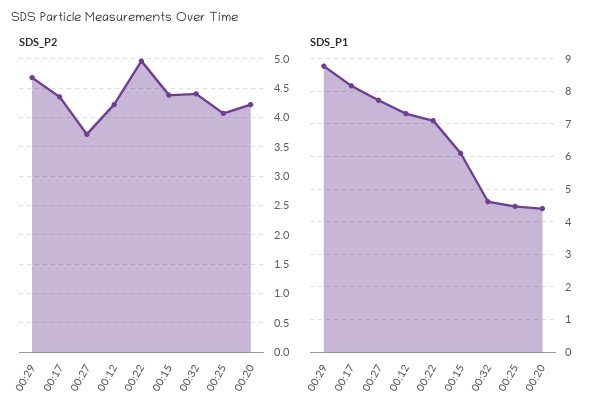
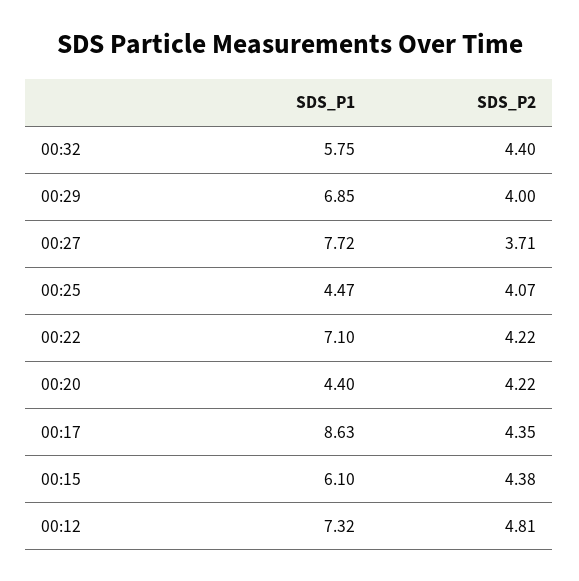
SDS_P2, 00:29: 4.75 -> 4
SDS_P2, 00:12: 4.25 -> 4.81
SDS_P2, 00:22: 5 -> 4.22
SDS_P1, 00:29: 8.8 -> 6.85
SDS_P1, 00:17: 8.2 -> 8.63
SDS_P1, 00:32: 4.6 -> 5.75

